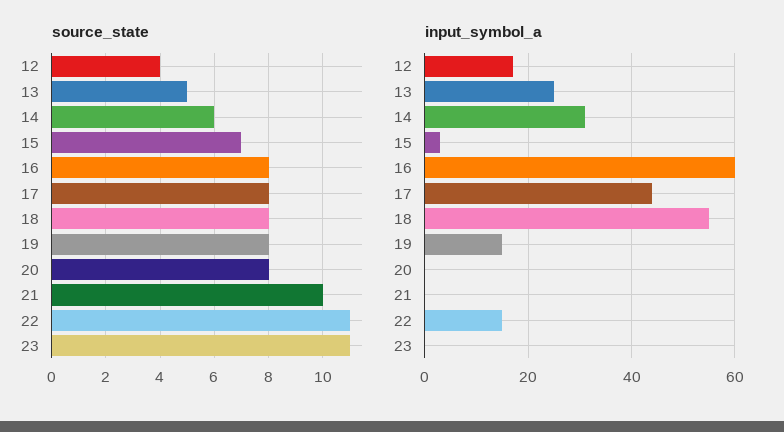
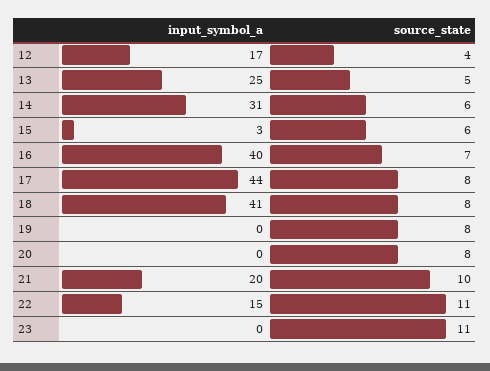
source_state, 15: 7 -> 6
source_state, 16: 8 -> 7
input_symbol_a, 16: 60 -> 40
input_symbol_a, 18: 55 -> 41
input_symbol_a, 19: 15 -> 0
input_symbol_a, 21: 0 -> 20

